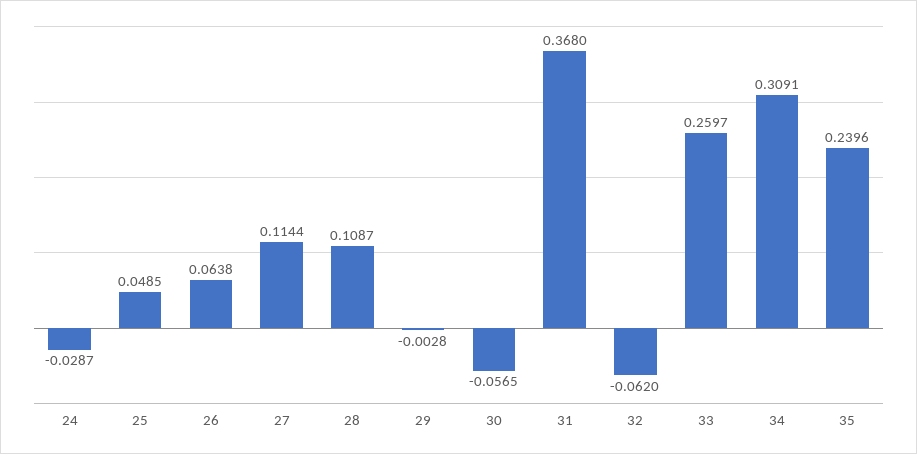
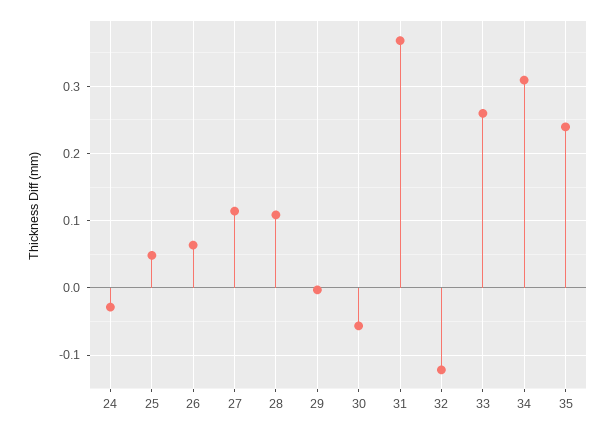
32: -0.062 -> -0.12

